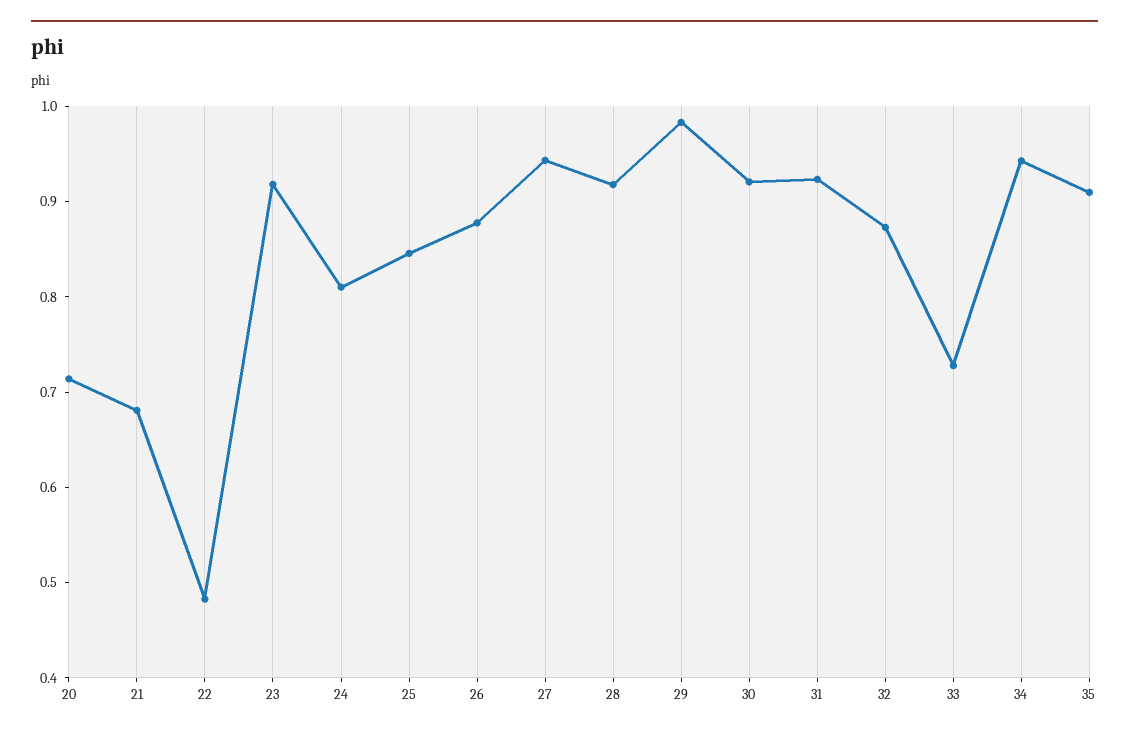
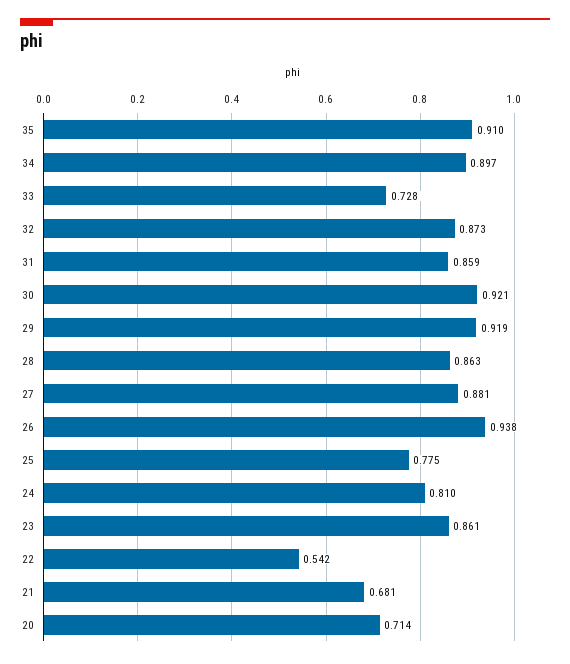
22: 0.48 -> 0.542
23: 0.92 -> 0.861
25: 0.84 -> 0.775
26: 0.88 -> 0.938
27: 0.94 -> 0.881
28: 0.92 -> 0.863
29: 0.98 -> 0.919
31: 0.92 -> 0.859
34: 0.94 -> 0.897

